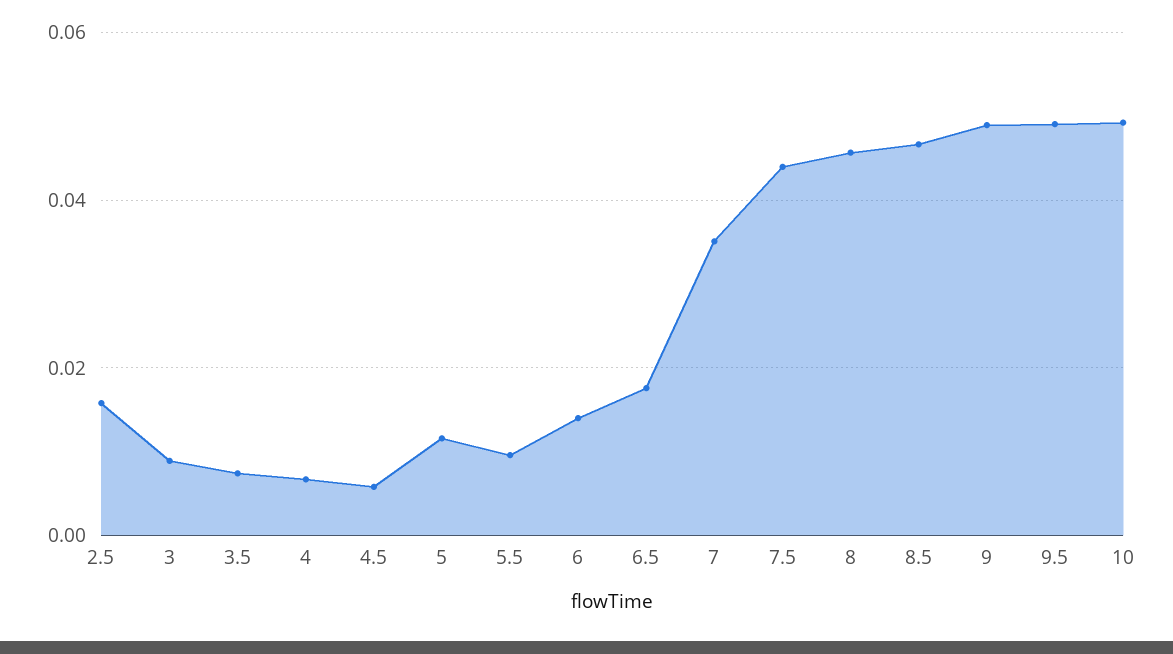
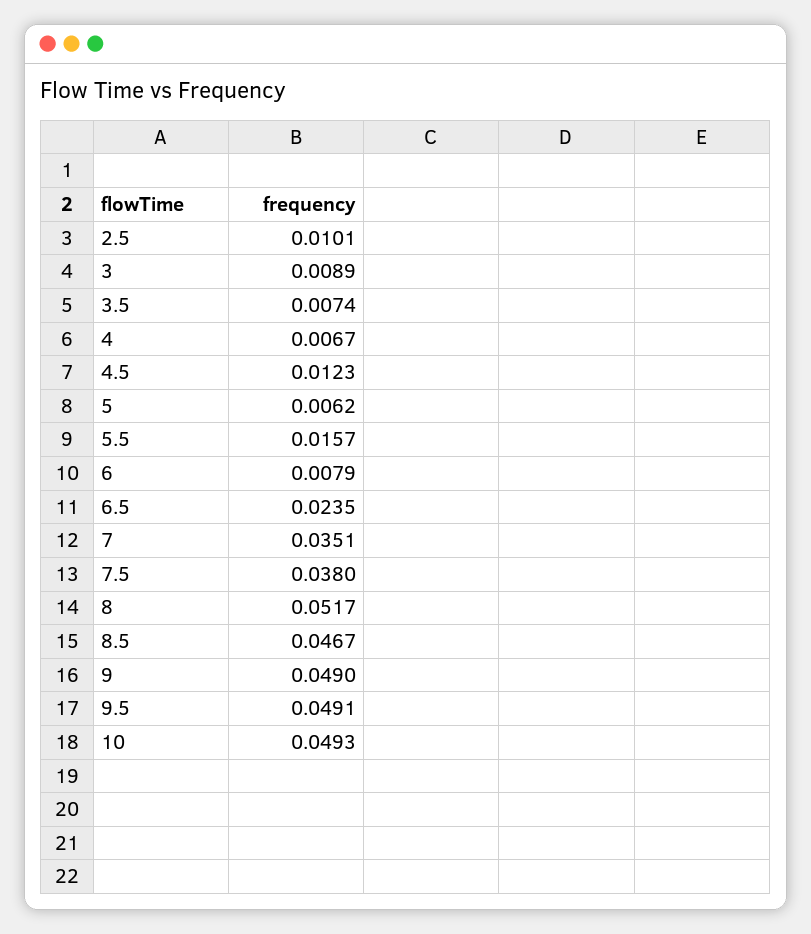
2.5: 0.016 -> 0.0101
4.5: 0.006 -> 0.0123
5: 0.012 -> 0.0062
5.5: 0.01 -> 0.0157
6: 0.014 -> 0.0079
6.5: 0.018 -> 0.0235
7.5: 0.044 -> 0.038
8: 0.046 -> 0.0517

